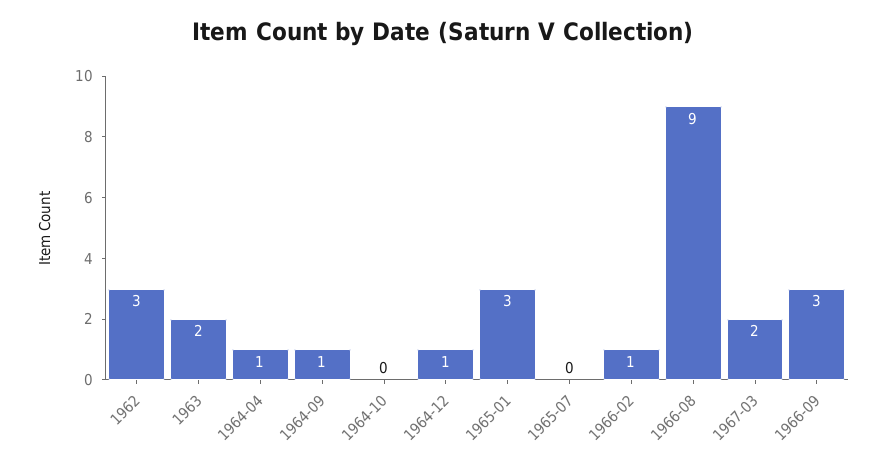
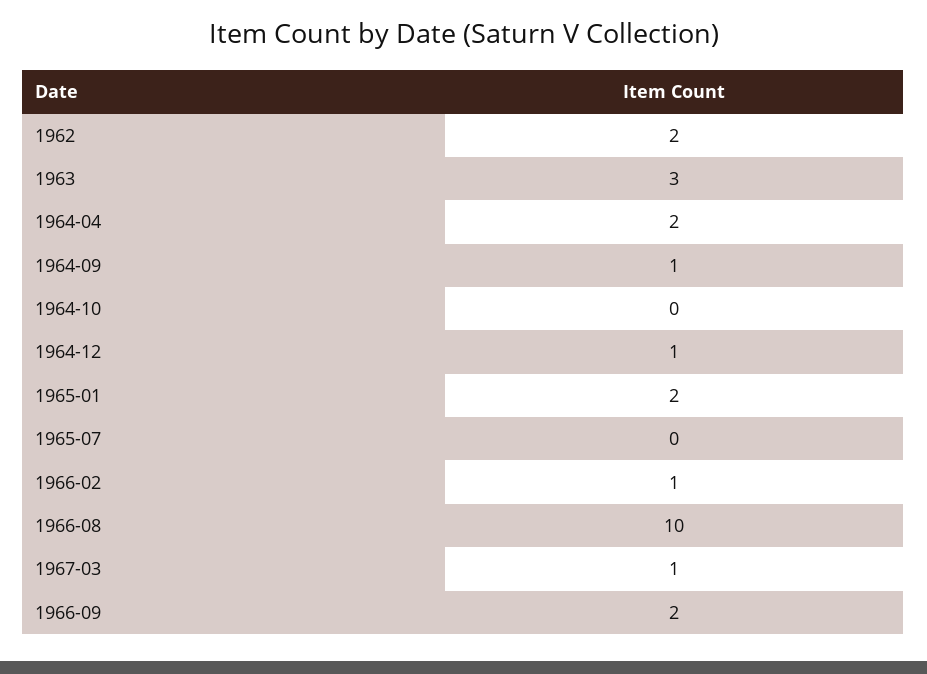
1962: 3 -> 2
1963: 2 -> 3
1964-04: 1 -> 2
1965-01: 3 -> 2
1966-08: 9 -> 10
1967-03: 2 -> 1
1966-09: 3 -> 2

